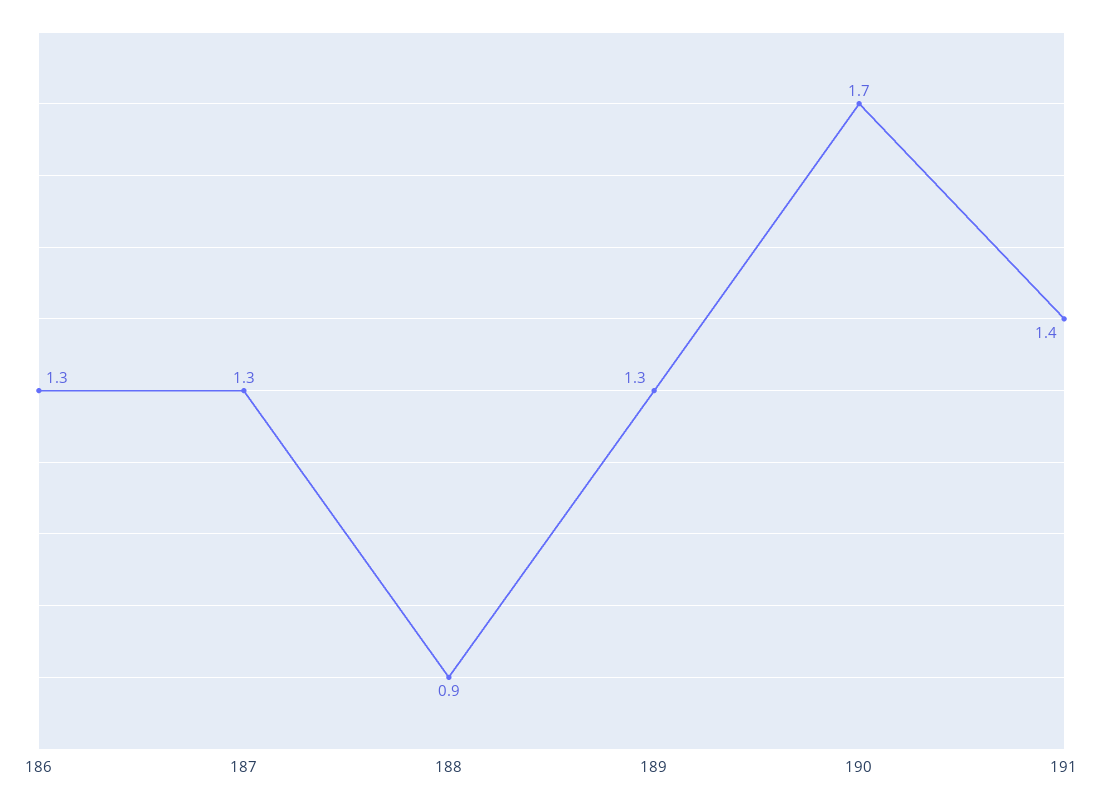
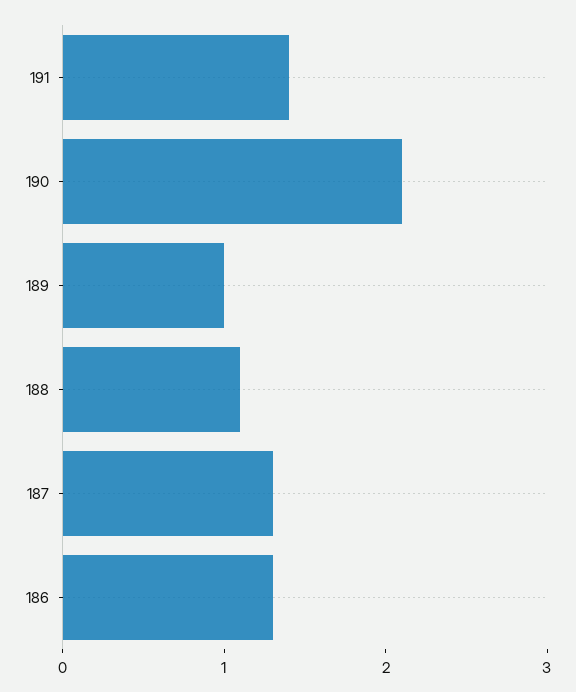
188: 0.9 -> 1.1
189: 1.3 -> 1
190: 1.7 -> 2.1

